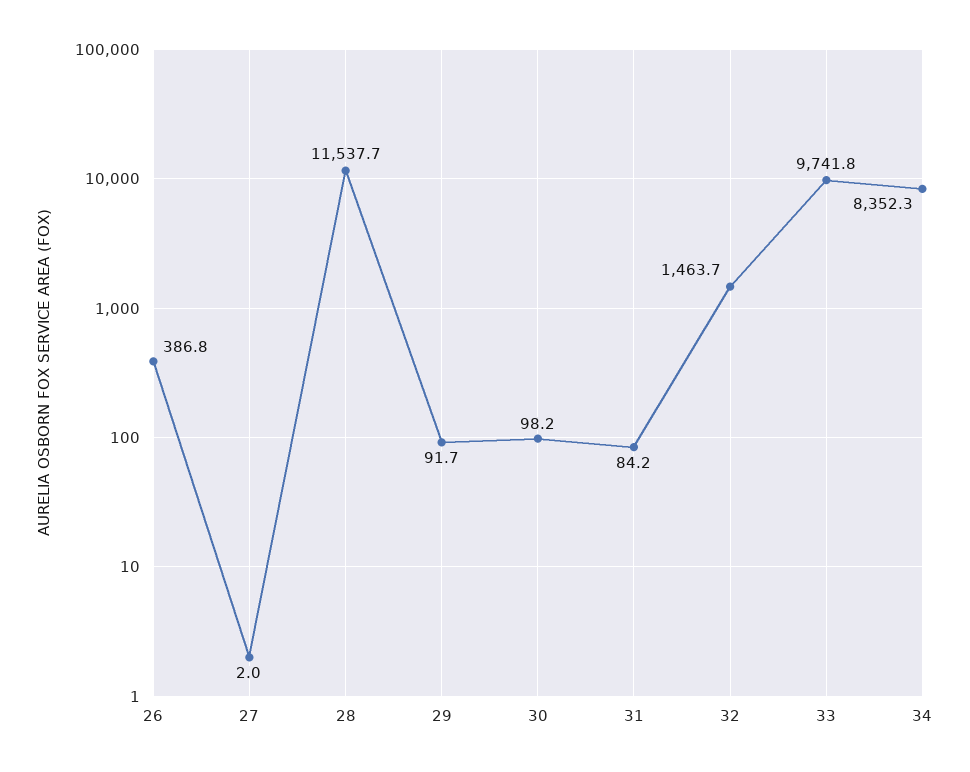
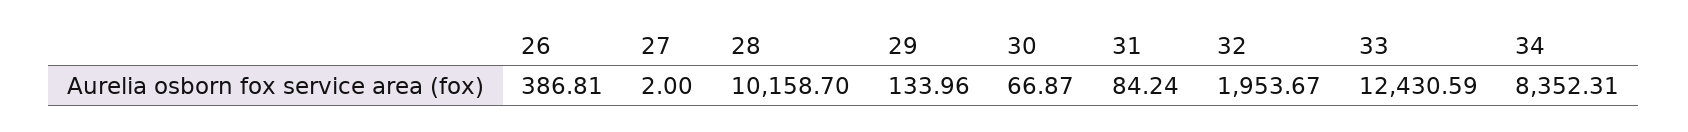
28: 11537.7 -> 10158.7
29: 91.7 -> 133.96
30: 98.2 -> 66.87
32: 1463.7 -> 1953.67
33: 9741.8 -> 12430.59

